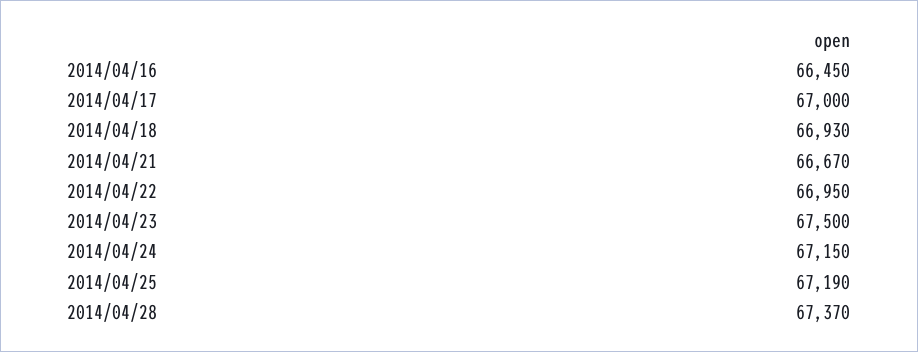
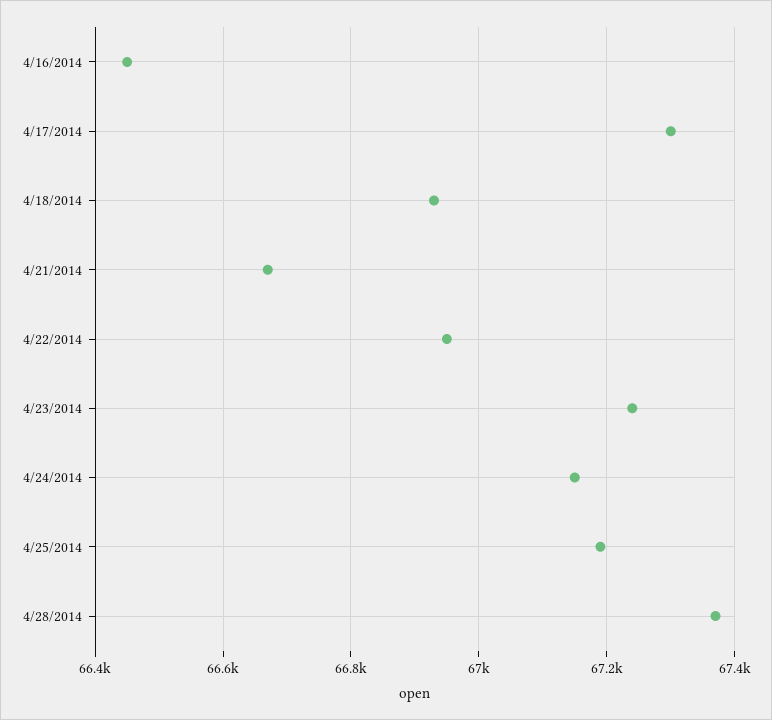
2014/04/17: 67000 -> 67300
2014/04/23: 67500 -> 67240

